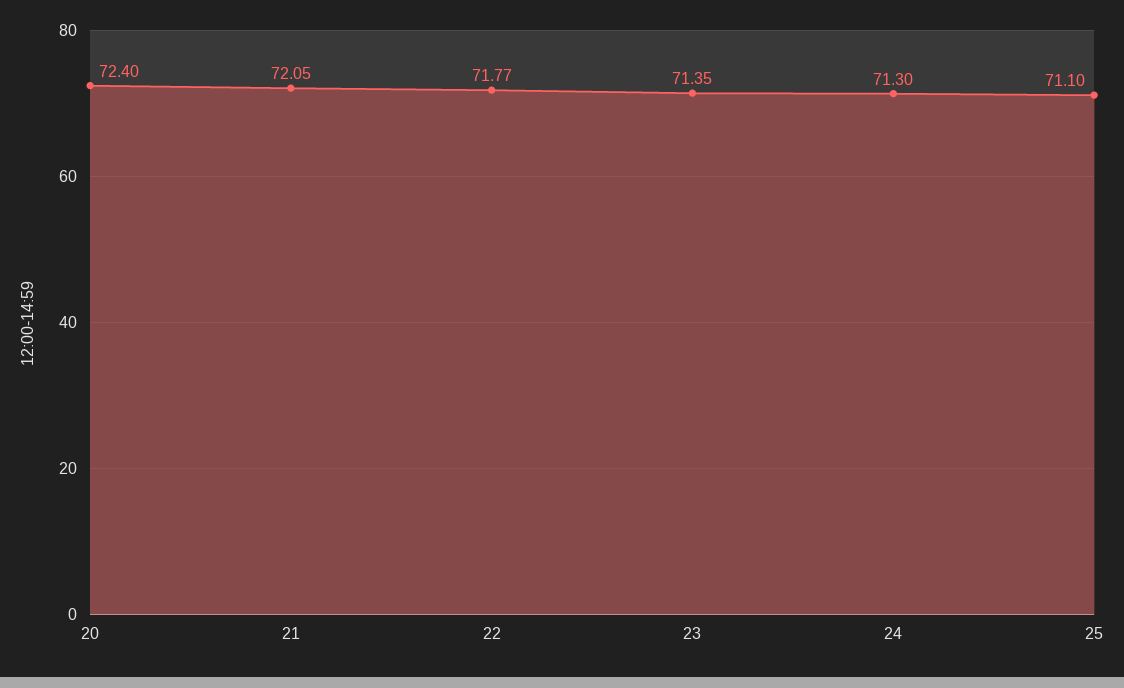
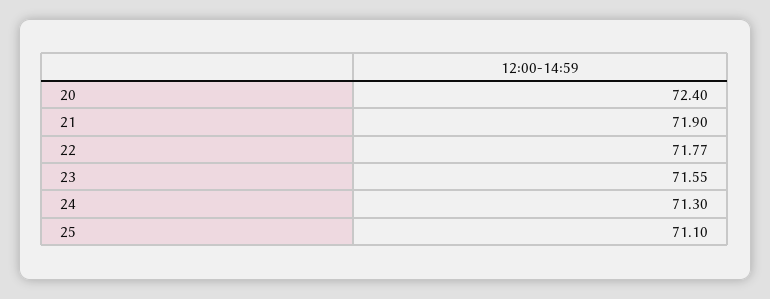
21: 72.05 -> 71.9
23: 71.35 -> 71.55

